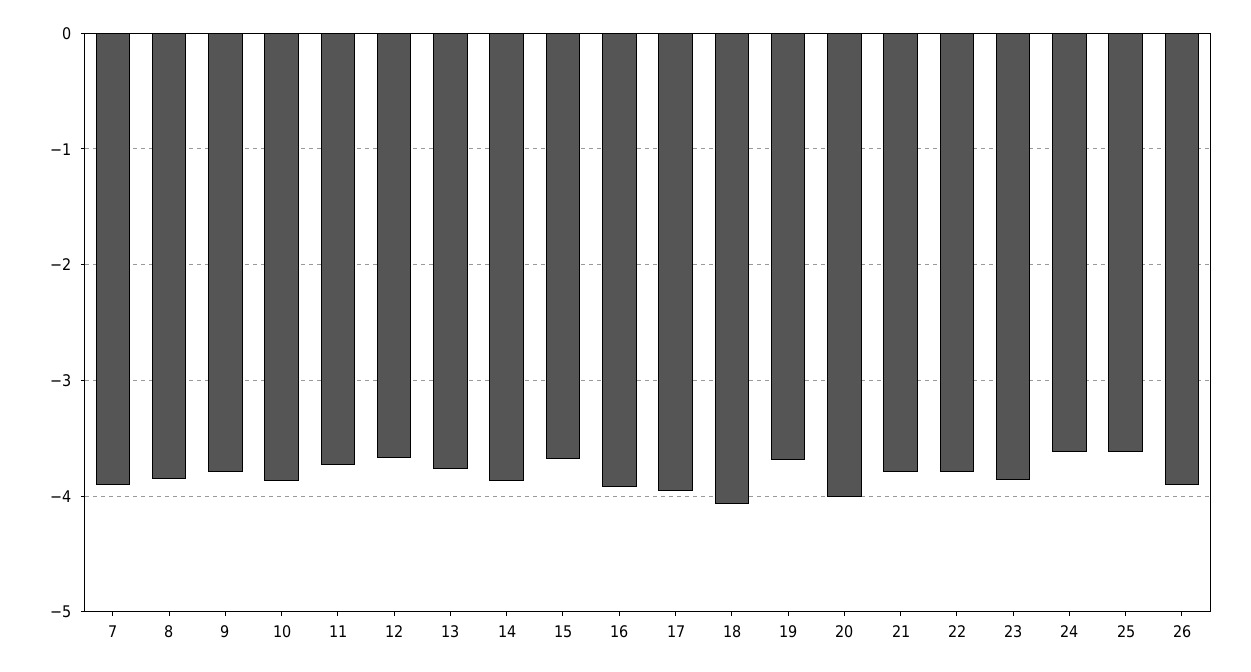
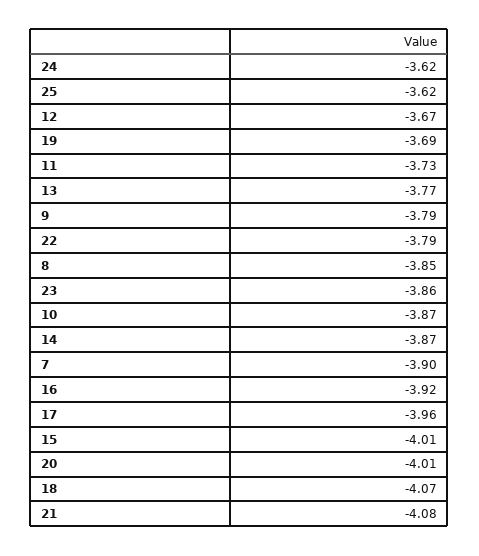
15: -3.7 -> -4.01
21: -3.8 -> -4.08
26: -3.9 -> none

